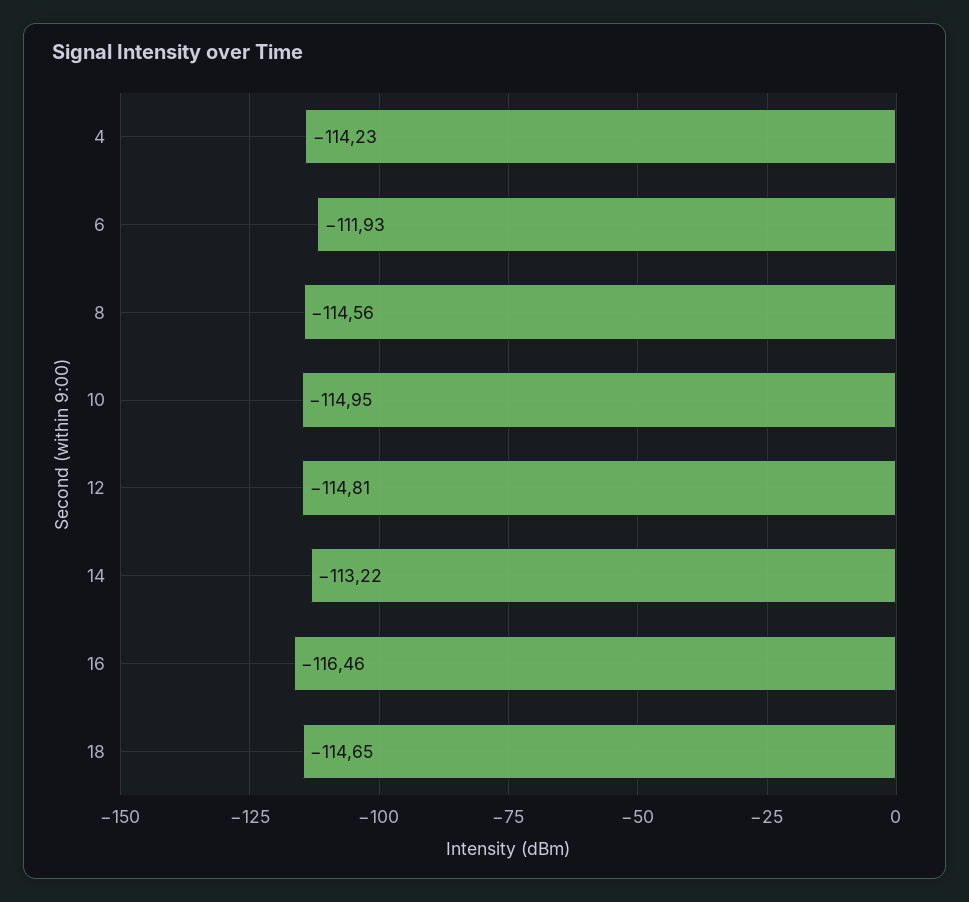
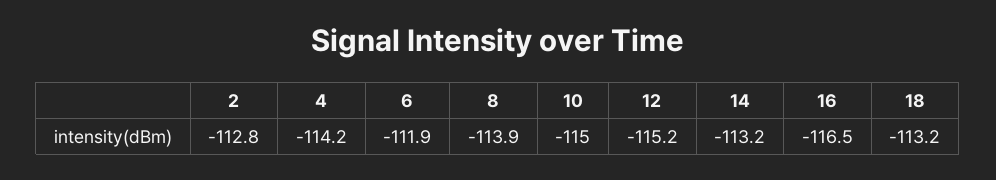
8: -114.56 -> -113.9
12: -114.81 -> -115.2
18: -114.65 -> -113.2
2: none -> -112.8

